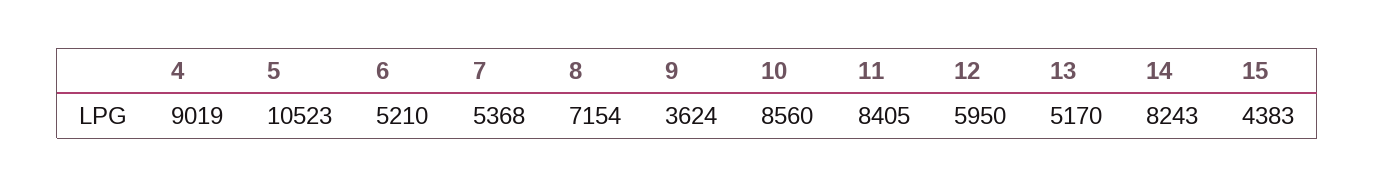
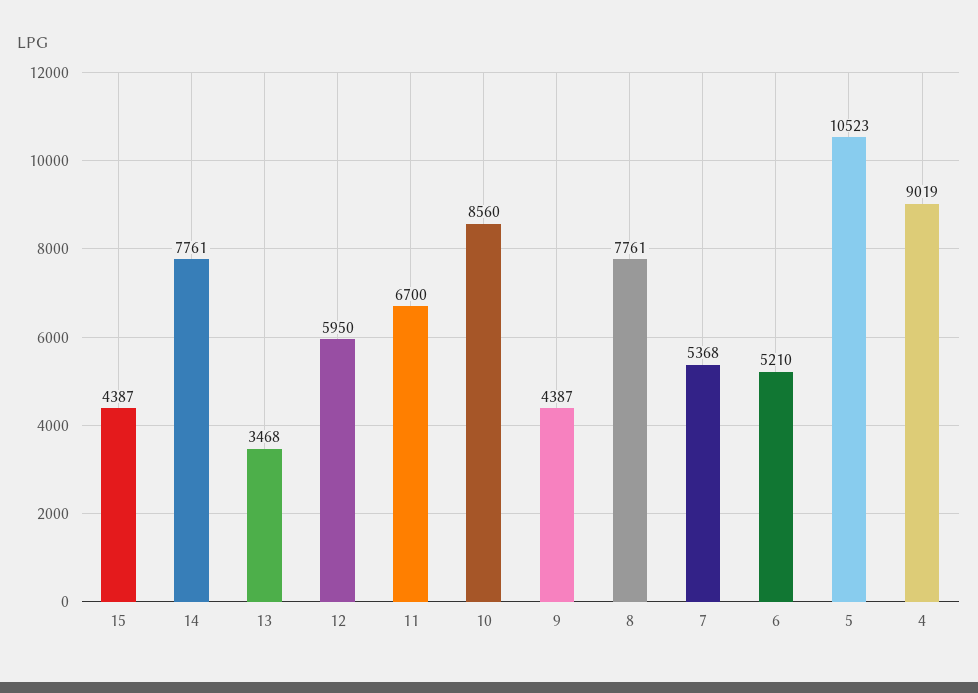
8: 7154 -> 7761
9: 3624 -> 4387
11: 8405 -> 6700
13: 5170 -> 3468
14: 8243 -> 7761
15: 4383 -> 4387

